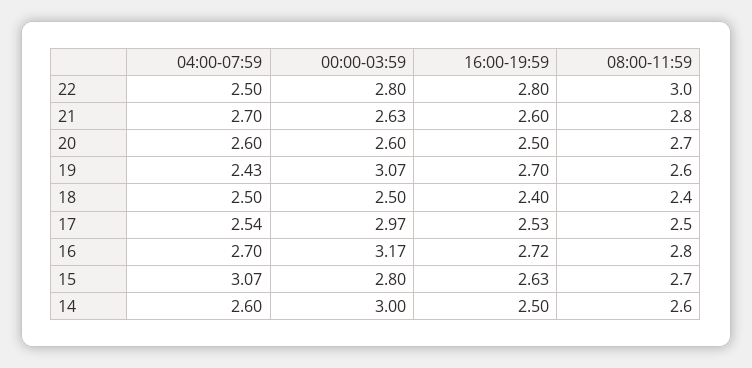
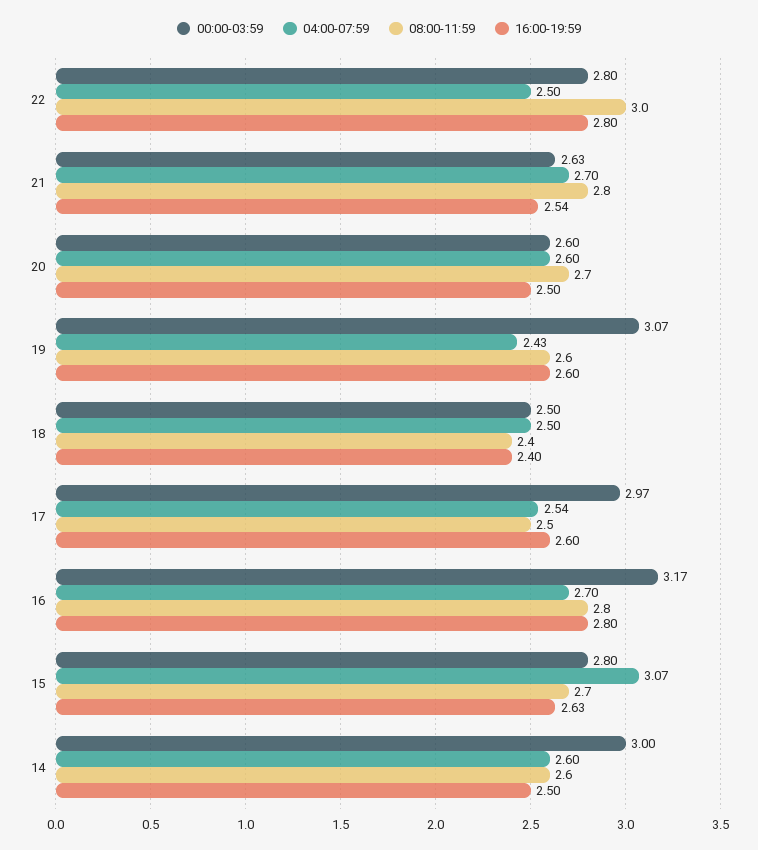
16:00-19:59, 21: 2.6 -> 2.54
16:00-19:59, 19: 2.7 -> 2.6
16:00-19:59, 17: 2.53 -> 2.6
16:00-19:59, 16: 2.72 -> 2.8

